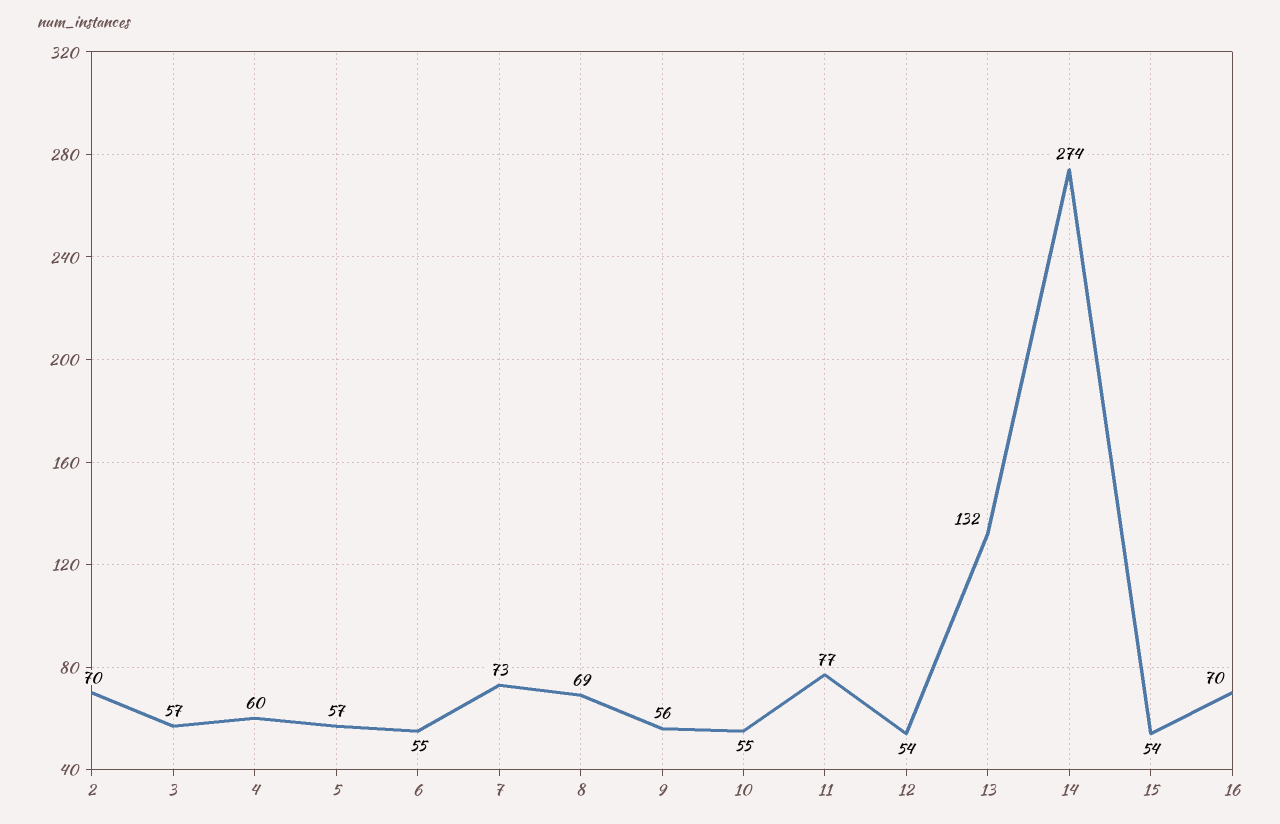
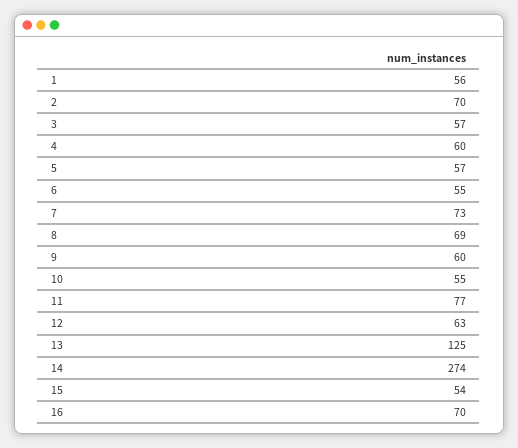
9: 56 -> 60
12: 54 -> 63
13: 132 -> 125
1: none -> 56

